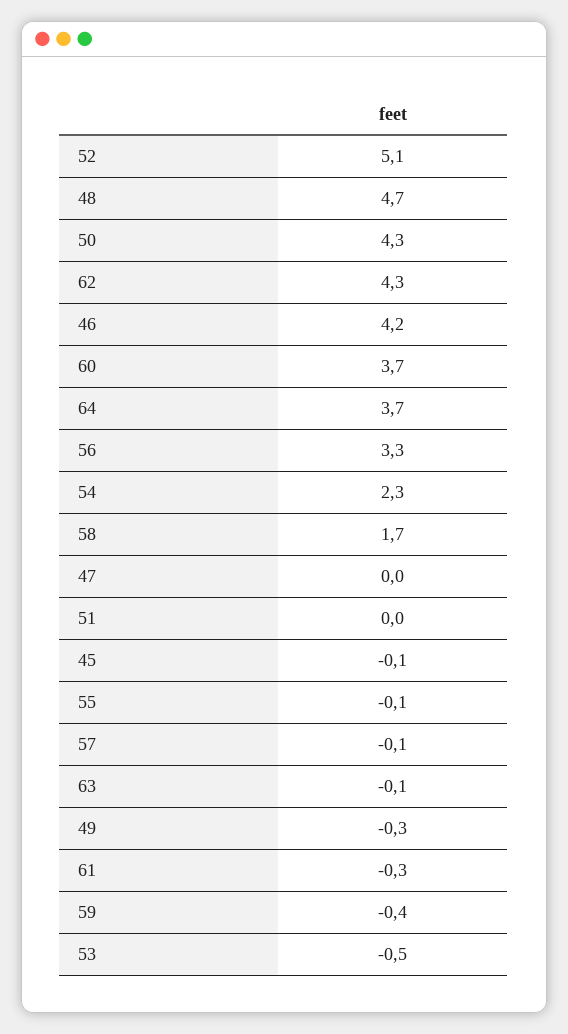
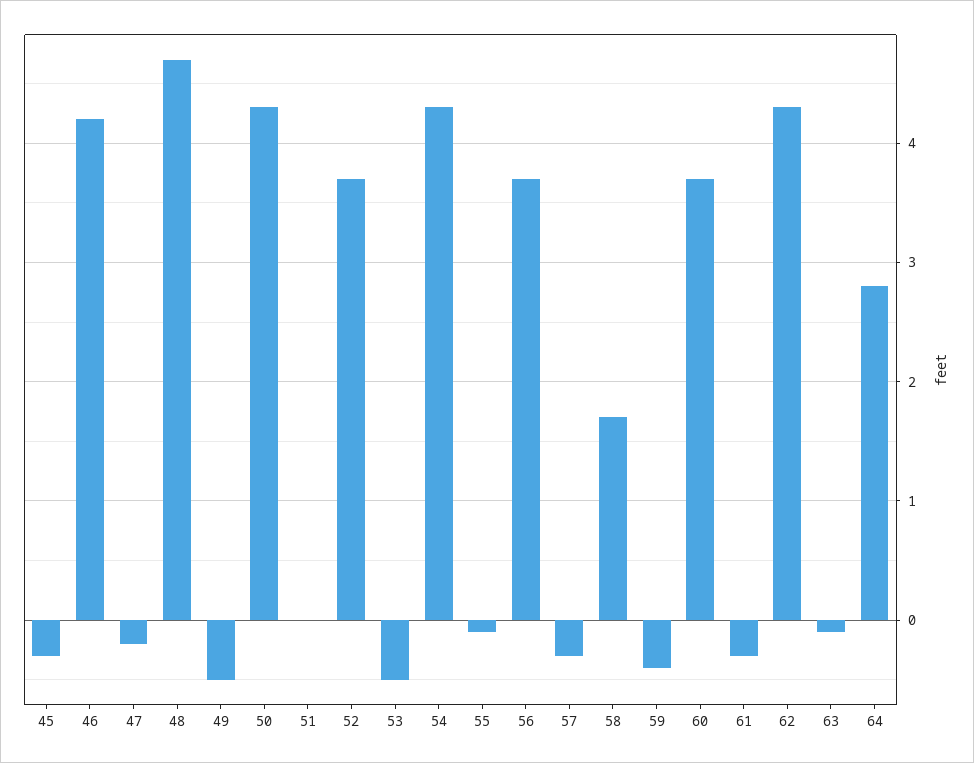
52: 5.1 -> 3.7
64: 3.7 -> 2.8
56: 3.3 -> 3.7
54: 2.3 -> 4.3
47: 0 -> -0.2
45: -0.1 -> -0.3
57: -0.1 -> -0.3
49: -0.3 -> -0.5

